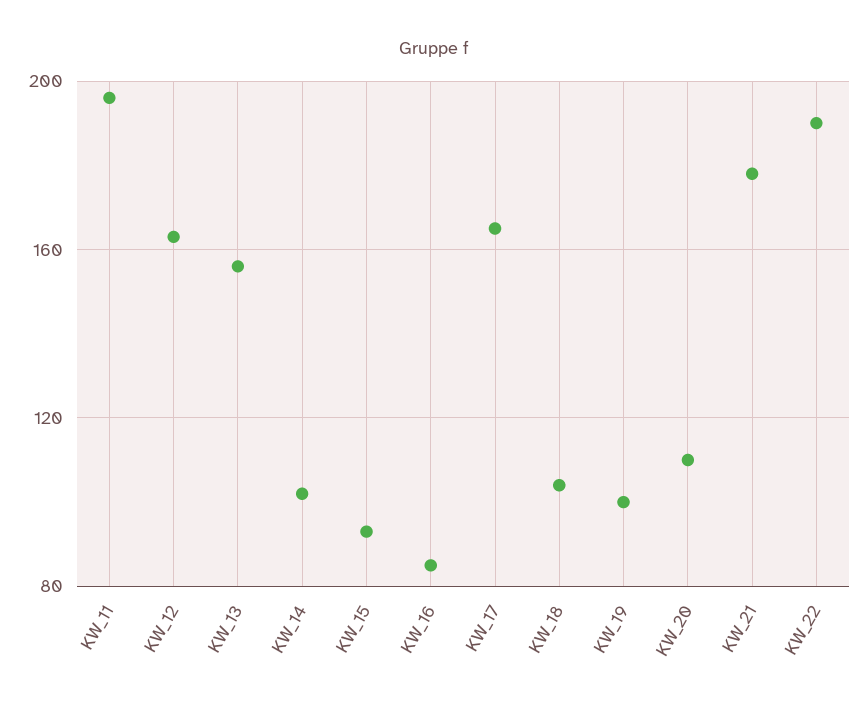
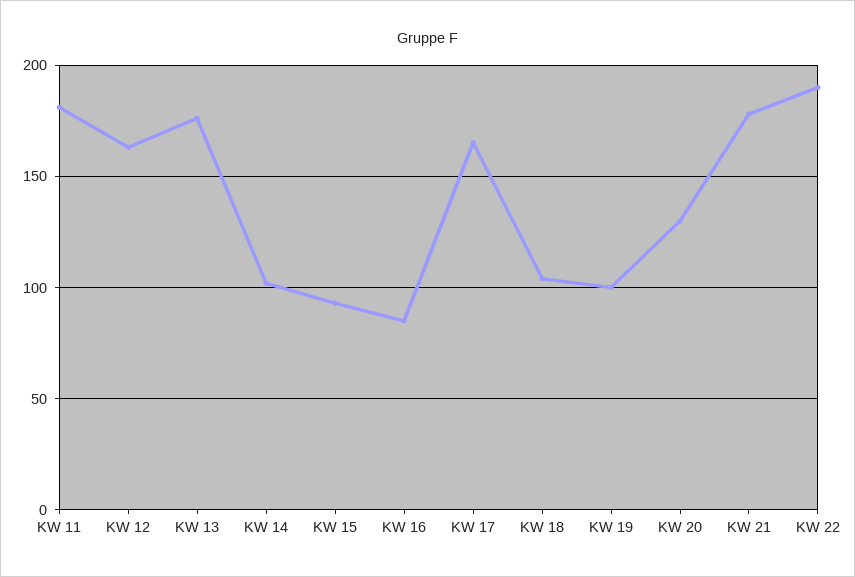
KW_11: 195 -> 180
KW_13: 155 -> 175
KW_20: 110 -> 130

